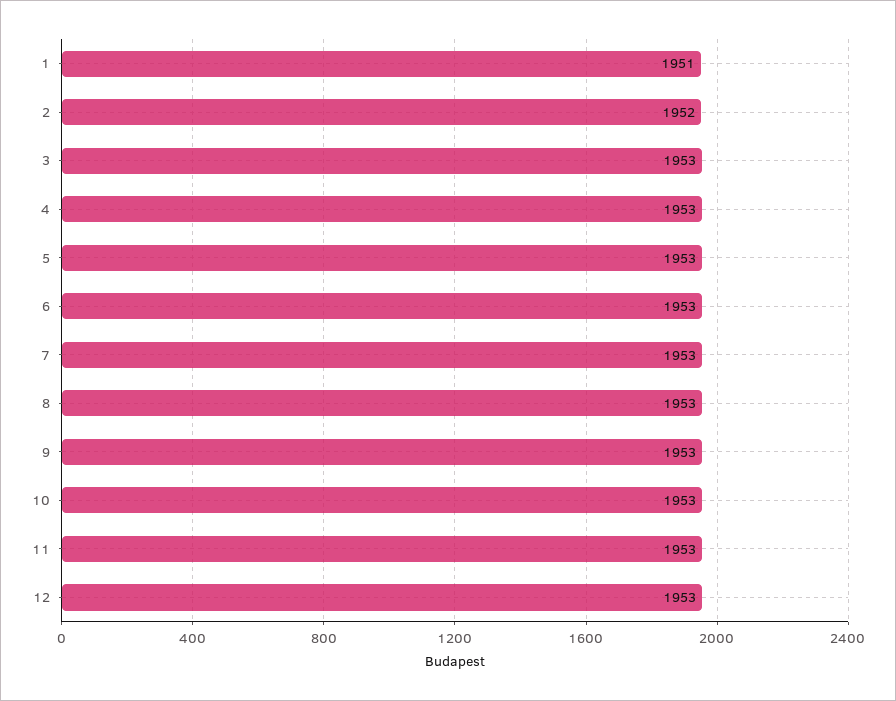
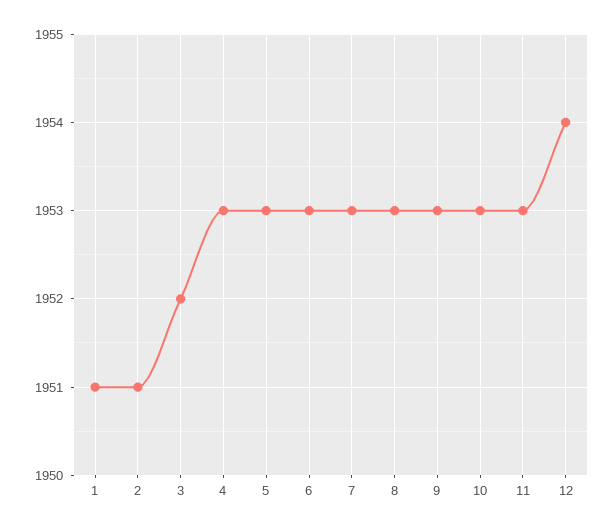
2: 1952 -> 1951
3: 1953 -> 1952
12: 1953 -> 1954

